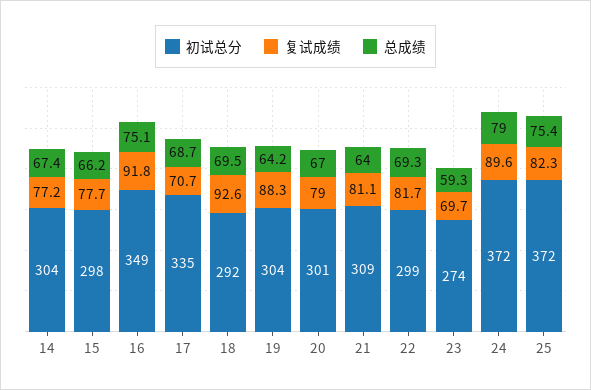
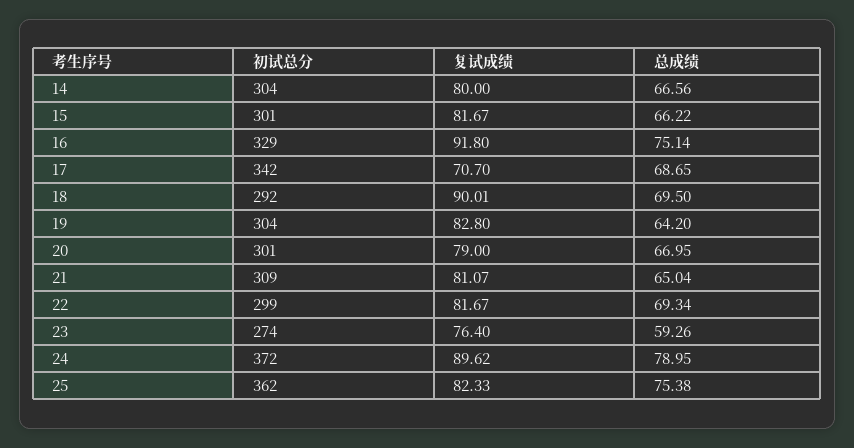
复试成绩, 14: 77.2 -> 80
总成绩, 14: 67.4 -> 66.56
初试总分, 15: 298 -> 301
复试成绩, 15: 77.7 -> 81.67
初试总分, 16: 349 -> 329
初试总分, 17: 335 -> 342
复试成绩, 18: 92.6 -> 90.01
复试成绩, 19: 88.3 -> 82.8
总成绩, 21: 64 -> 65.04
复试成绩, 23: 69.7 -> 76.4
初试总分, 25: 372 -> 362

